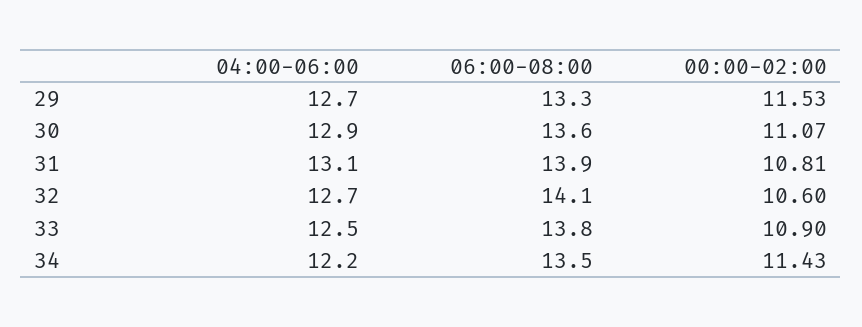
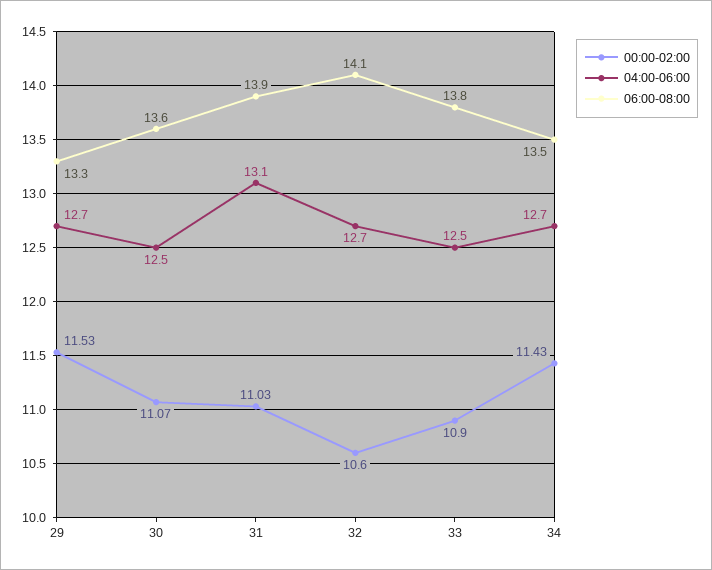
04:00-06:00, 30: 12.9 -> 12.5
00:00-02:00, 31: 10.81 -> 11.03
04:00-06:00, 34: 12.2 -> 12.7

